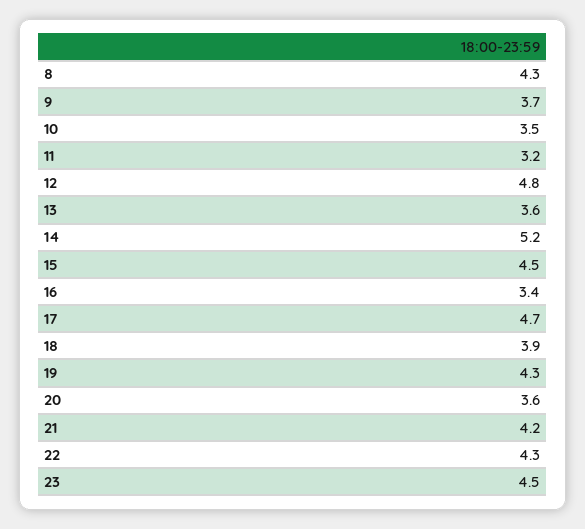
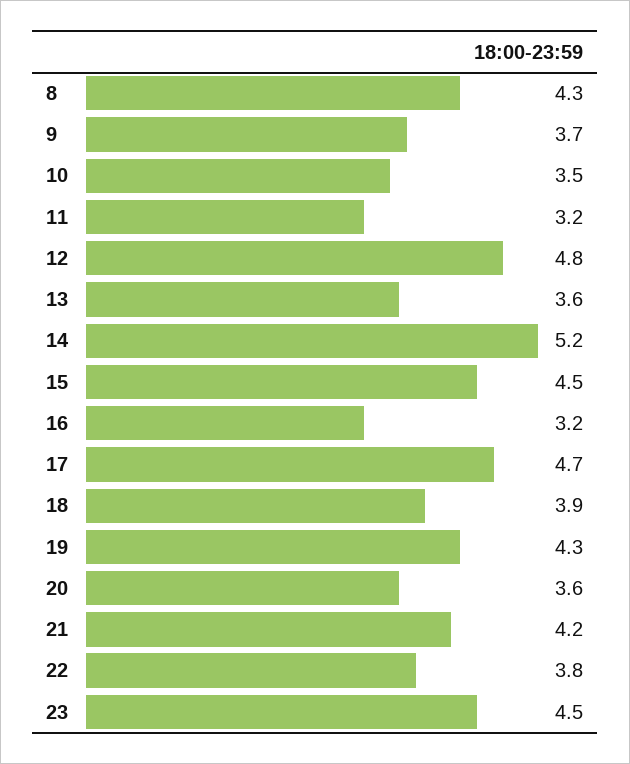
16: 3.4 -> 3.2
22: 4.3 -> 3.8

